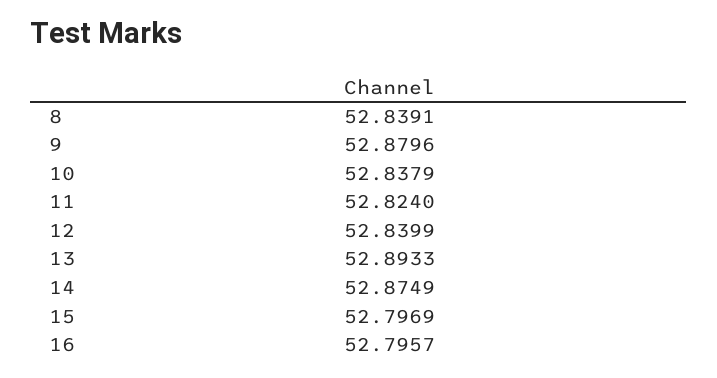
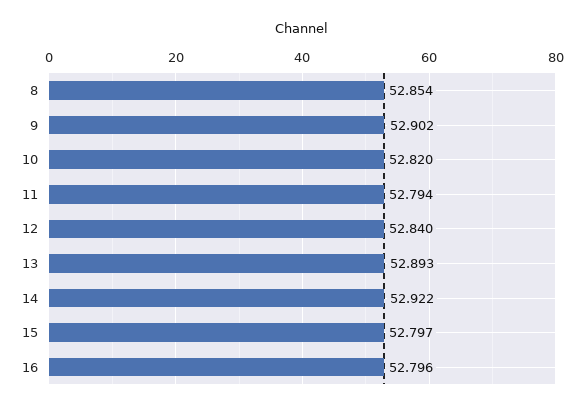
8: 52.8391 -> 52.854
9: 52.8796 -> 52.902
10: 52.8379 -> 52.82
11: 52.824 -> 52.794
14: 52.8749 -> 52.922

